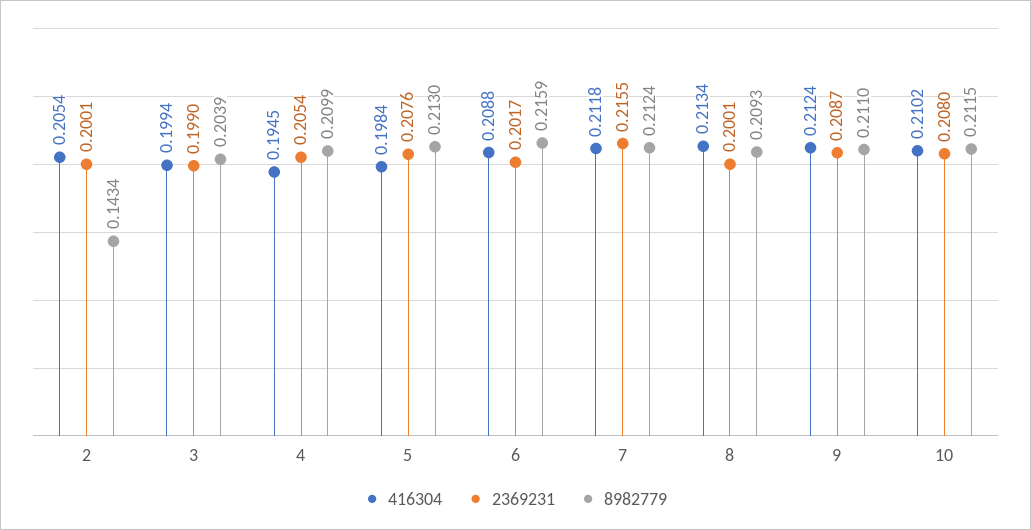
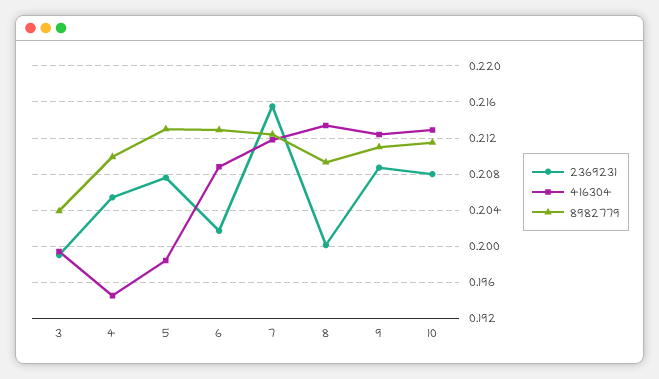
416304, 2: 0.2054 -> none
2369231, 2: 0.2001 -> none
8982779, 2: 0.1434 -> none
8982779, 6: 0.2159 -> 0.213
416304, 10: 0.2102 -> 0.213

